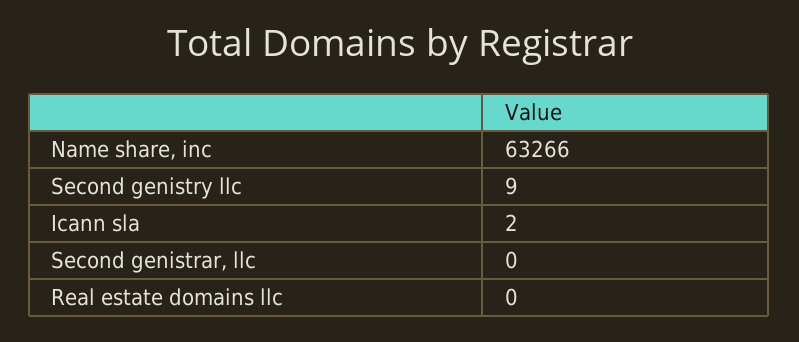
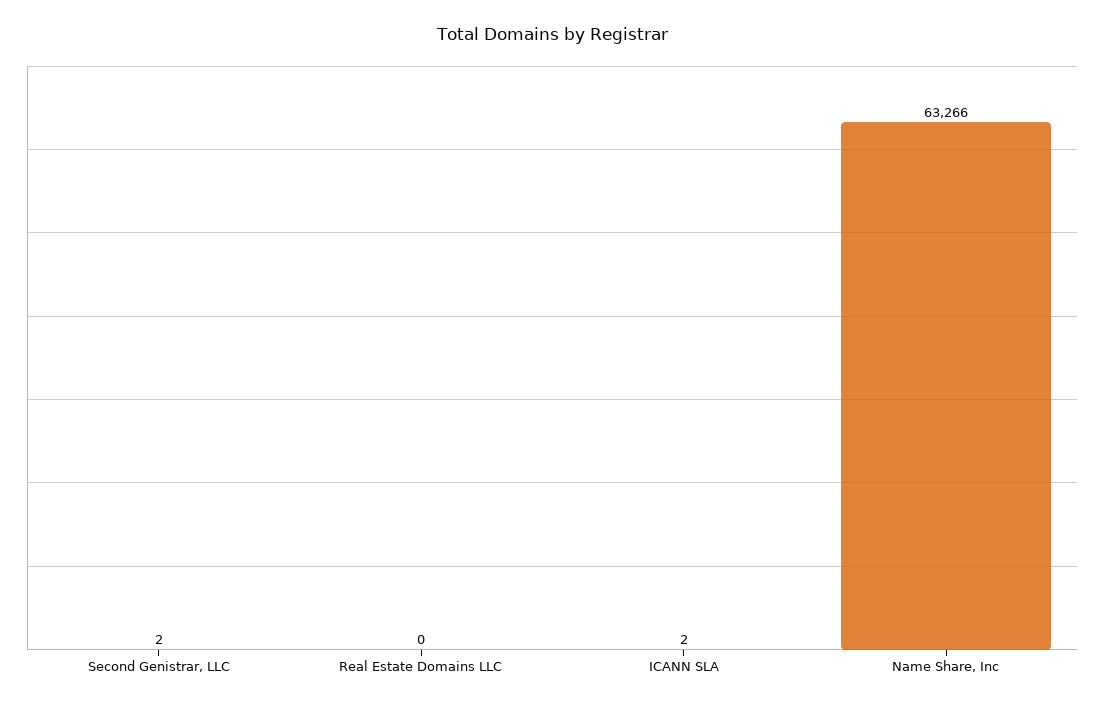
Second genistry llc: 9 -> none
Second genistrar, llc: 0 -> 2

